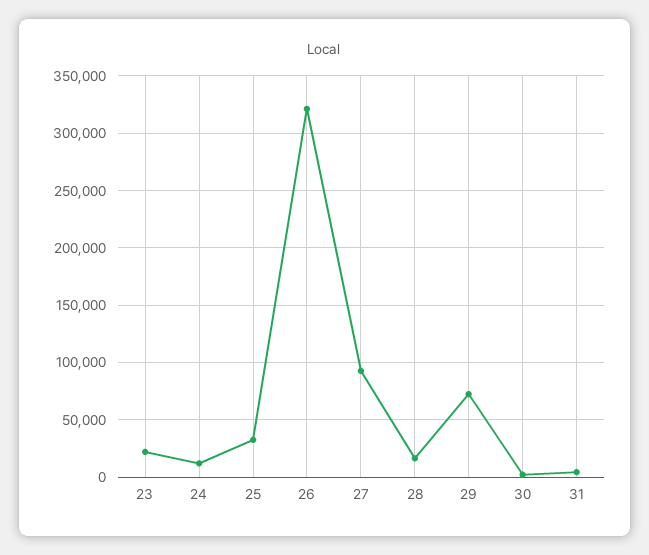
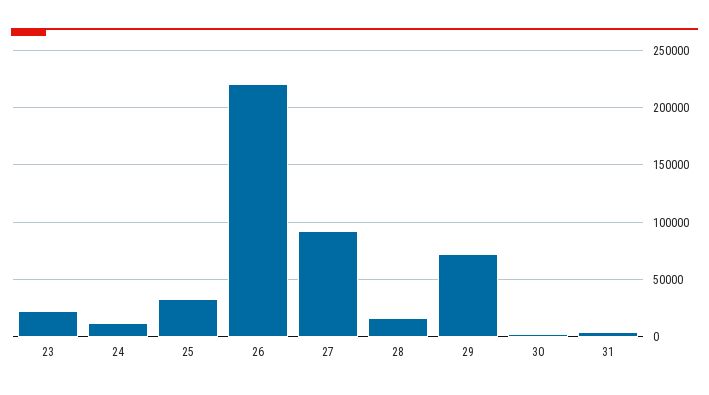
26: 320000 -> 220000

